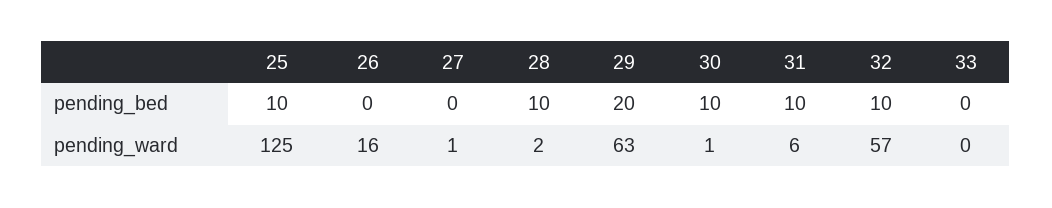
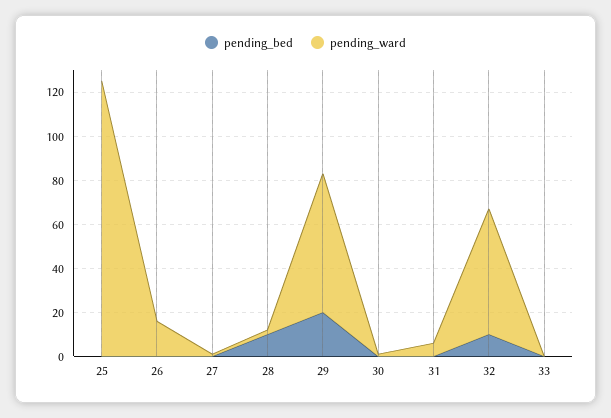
pending_bed, 25: 10 -> 0
pending_bed, 30: 10 -> 0
pending_bed, 31: 10 -> 0

